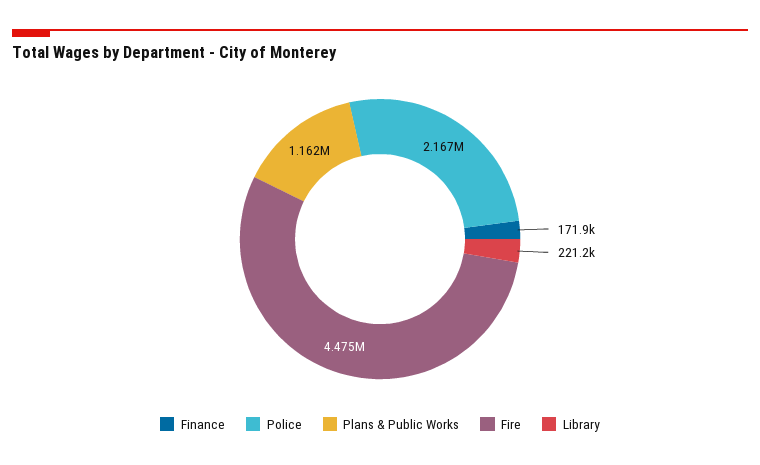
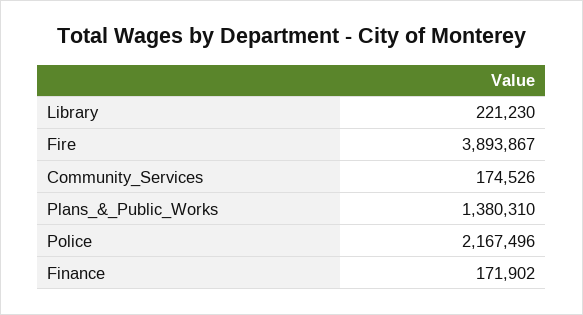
Plans & Public Works: 1162000 -> 1380310
Fire: 4475000 -> 3893867
Community_Services: none -> 174526

